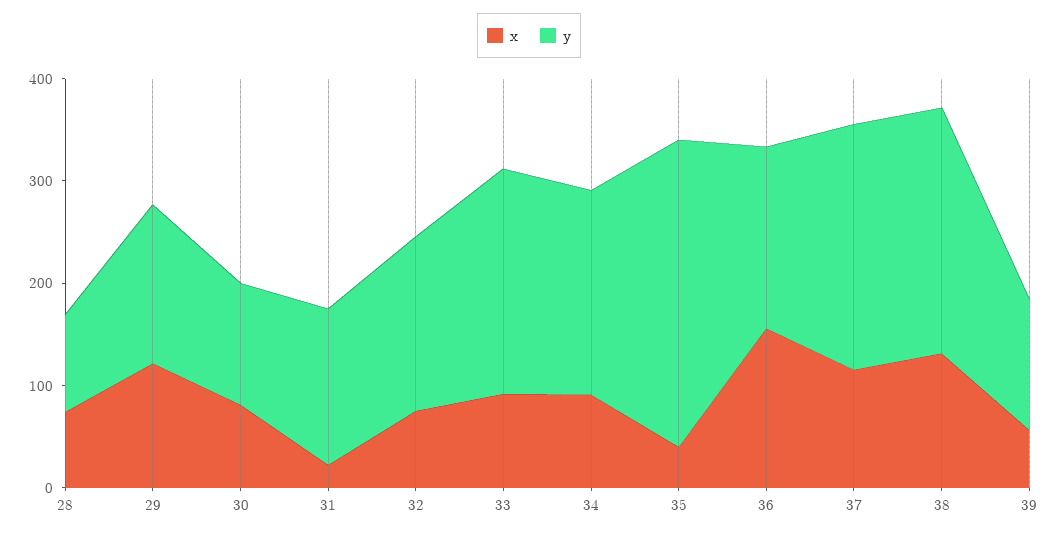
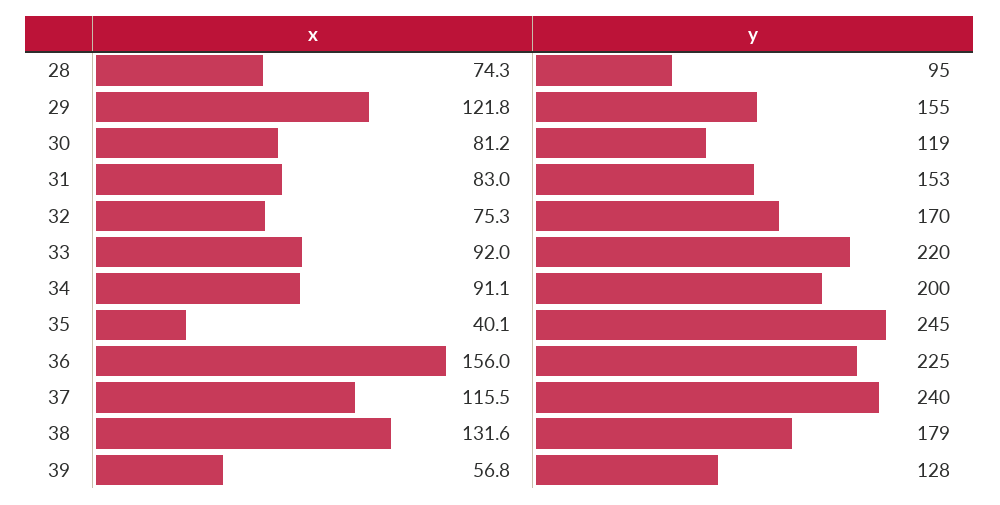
x, 31: 20 -> 83
y, 35: 300 -> 245
y, 36: 180 -> 225
y, 38: 240 -> 179

